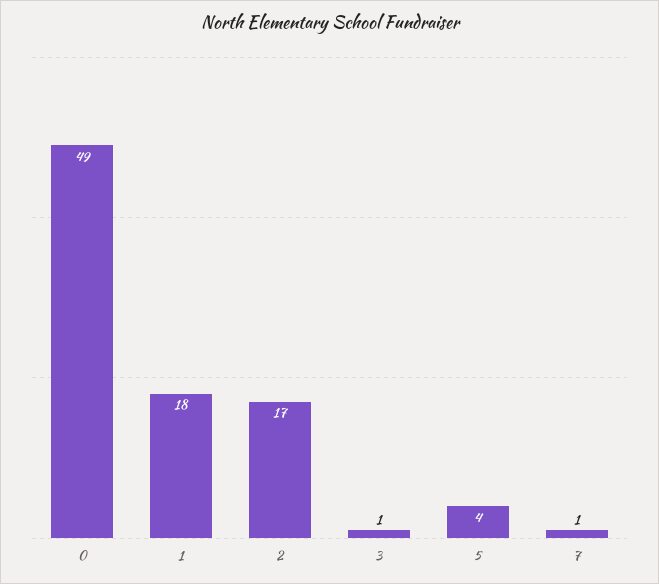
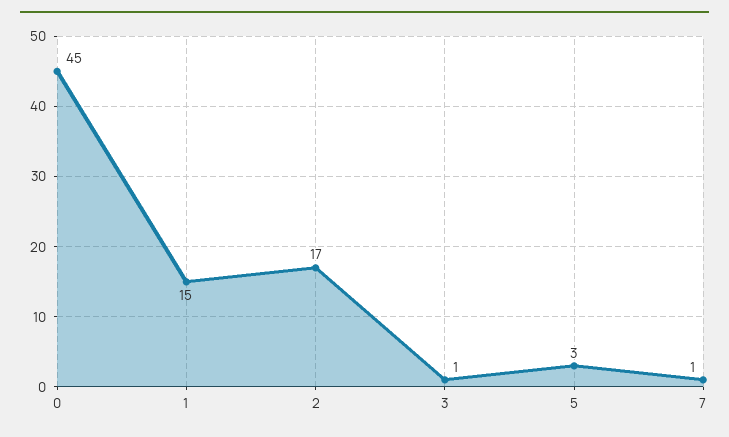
0: 49 -> 45
1: 18 -> 15
5: 4 -> 3

